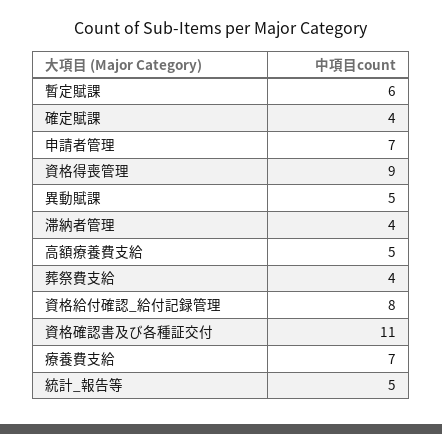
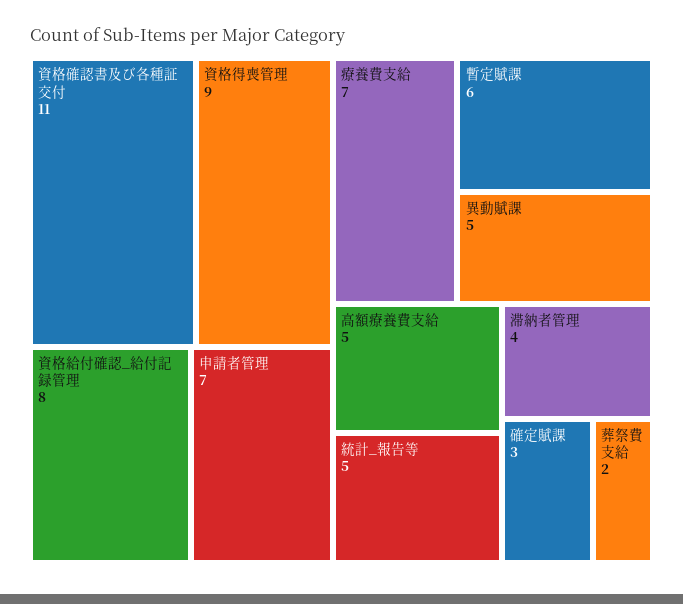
確定賦課: 4 -> 3
葬祭費支給: 4 -> 2

